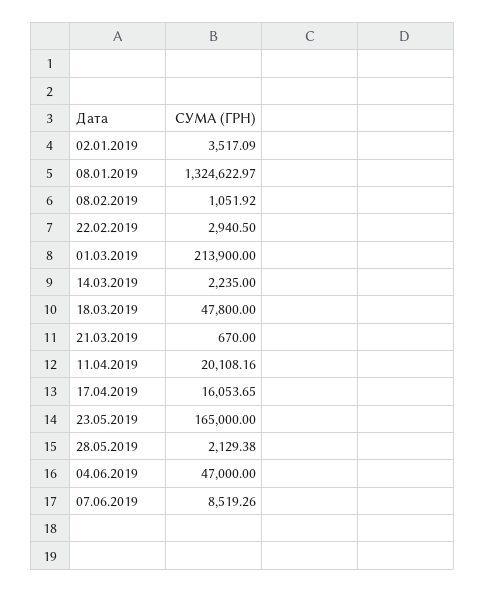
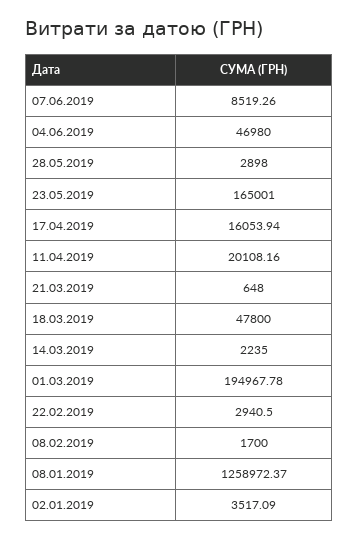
08.01.2019: 1324622.97 -> 1258972.37
08.02.2019: 1051.92 -> 1700
01.03.2019: 213900 -> 194967.78
21.03.2019: 670 -> 648
17.04.2019: 16053.65 -> 16053.94
23.05.2019: 165000 -> 165001
28.05.2019: 2129.38 -> 2898
04.06.2019: 47000 -> 46980

